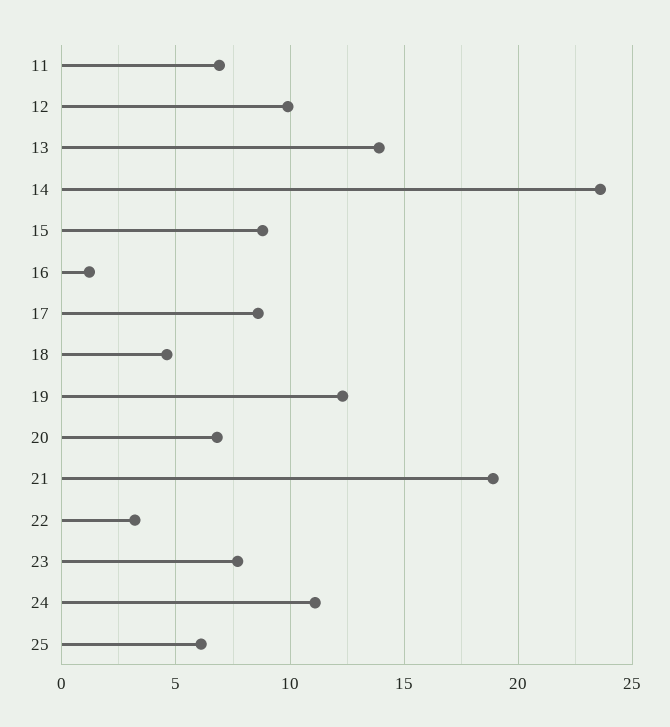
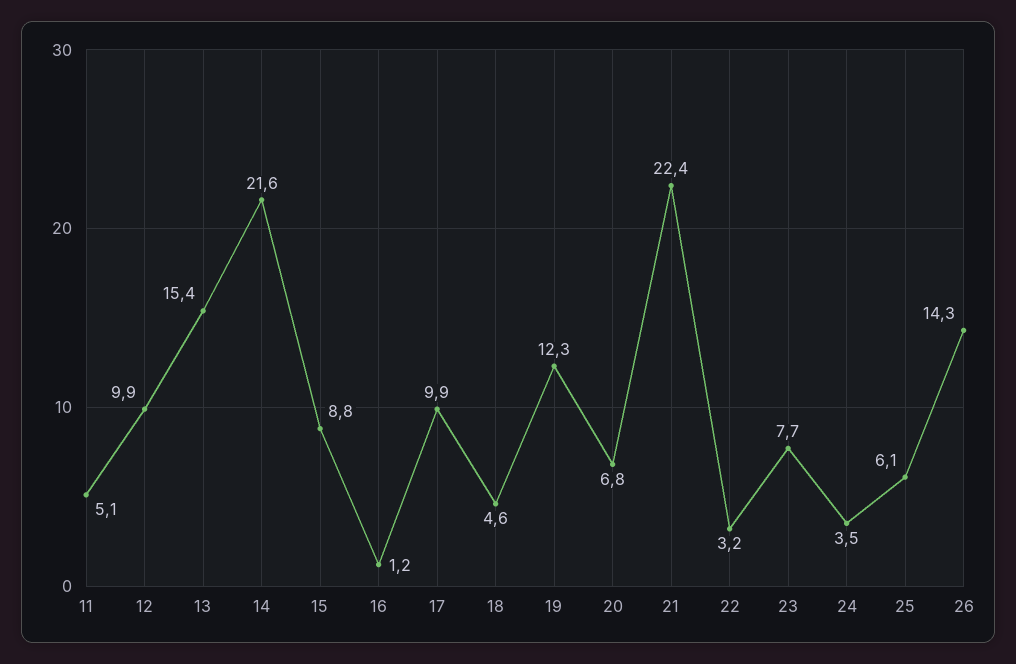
11: 7 -> 5.1
13: 14 -> 15.4
14: 23.5 -> 21.6
17: 8.5 -> 9.9
21: 19 -> 22.4
24: 11 -> 3.5
26: none -> 14.3

